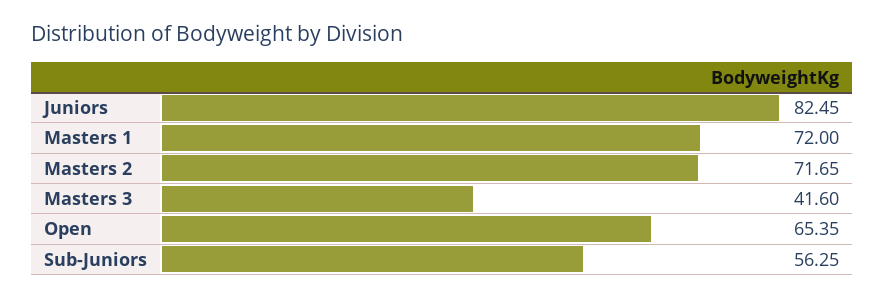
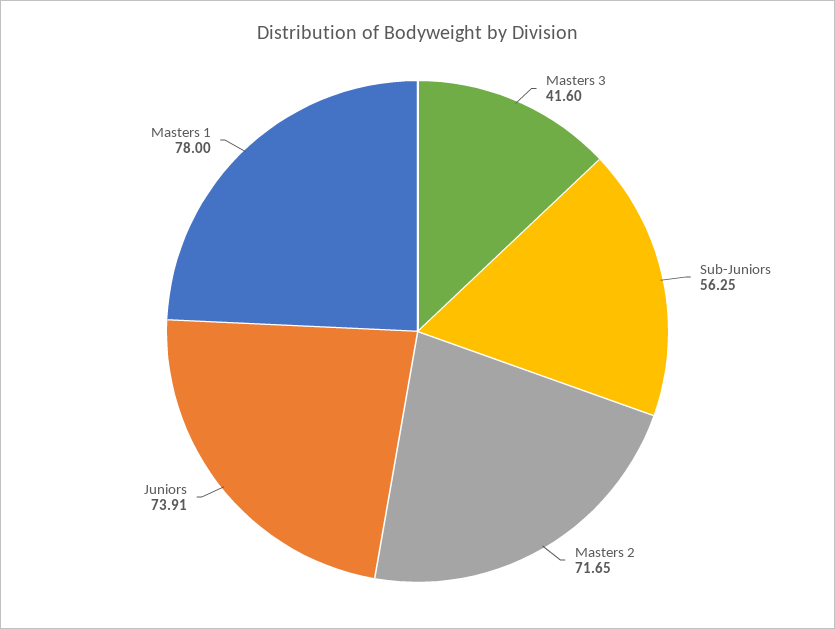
Juniors: 82.45 -> 73.91
Masters 1: 72 -> 78
Open: 65.35 -> none

